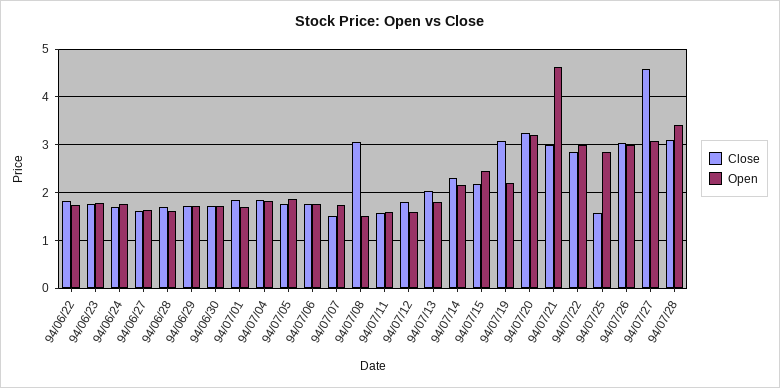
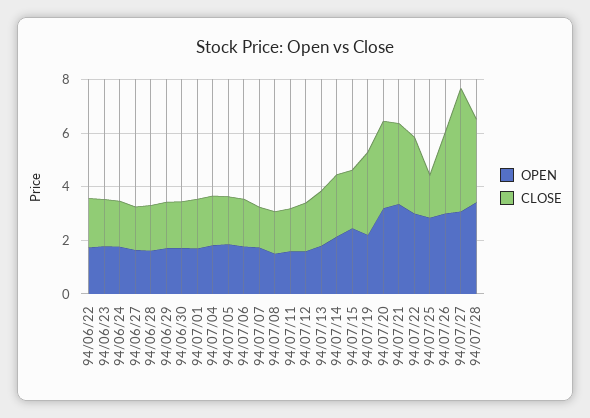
Close, 94/07/08: 3 -> 1.5
Open, 94/07/21: 4.6 -> 3.5

